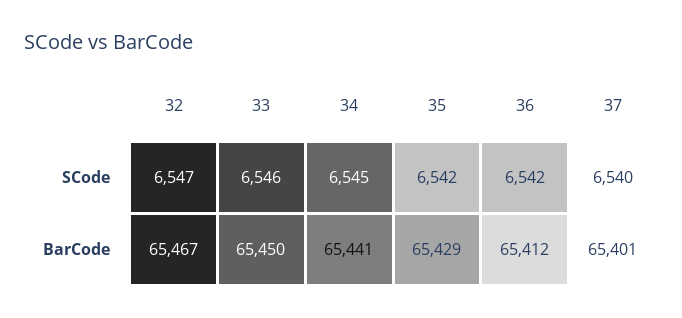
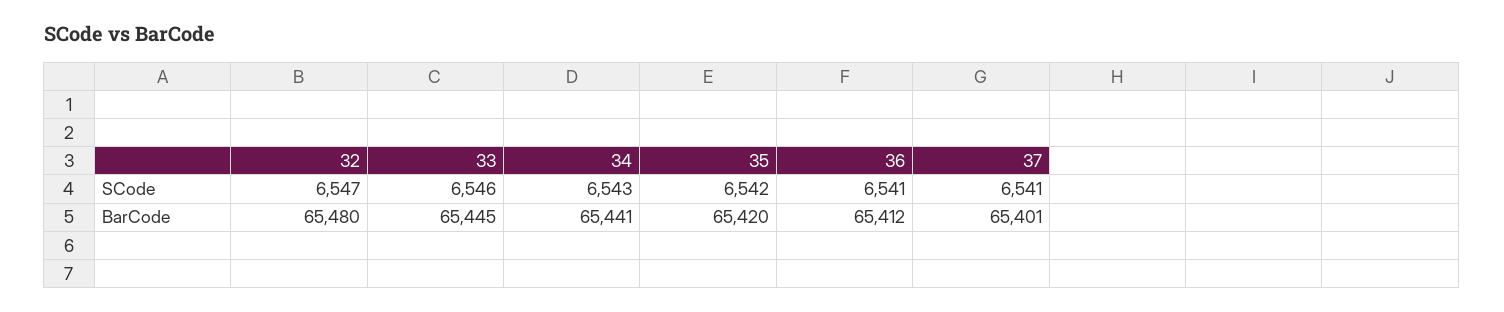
34, SCode: 6545 -> 6543
36, SCode: 6542 -> 6541
37, SCode: 6540 -> 6541
32, BarCode: 65467 -> 65480
33, BarCode: 65450 -> 65445
35, BarCode: 65429 -> 65420

